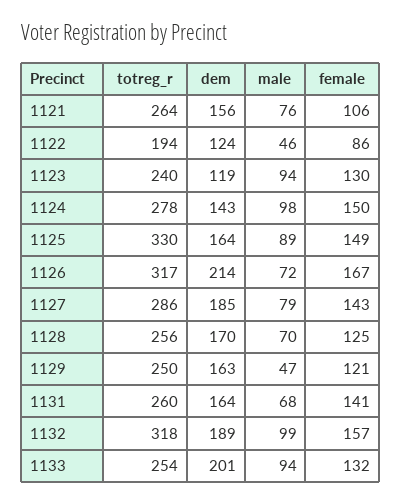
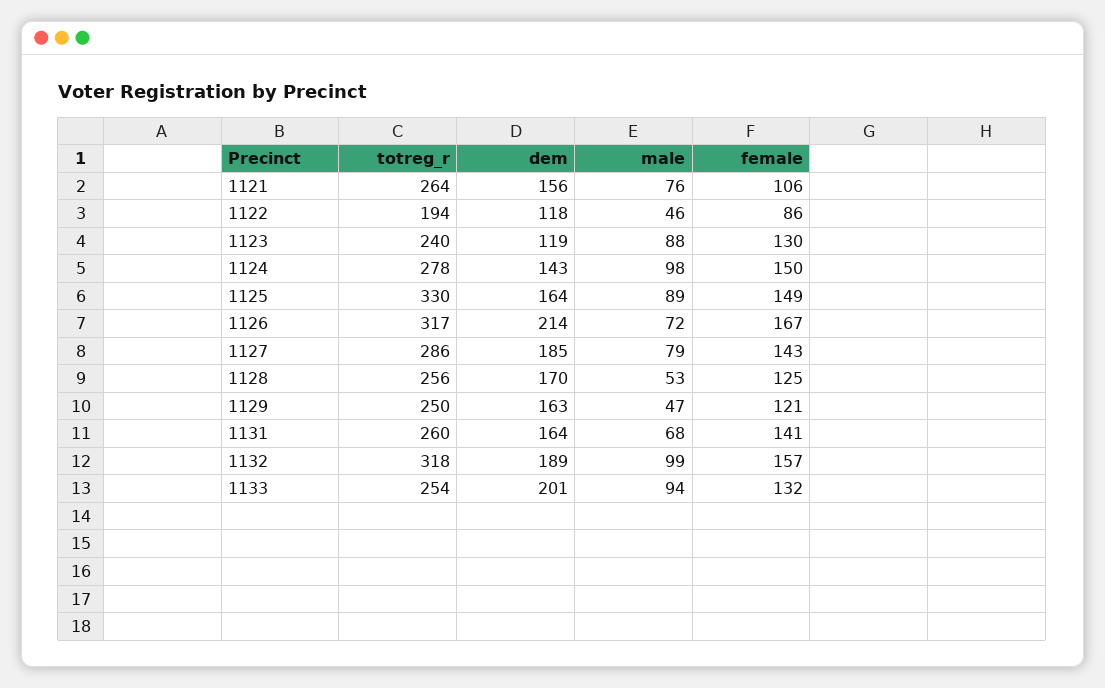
dem, 1122: 124 -> 118
male, 1123: 94 -> 88
male, 1128: 70 -> 53

